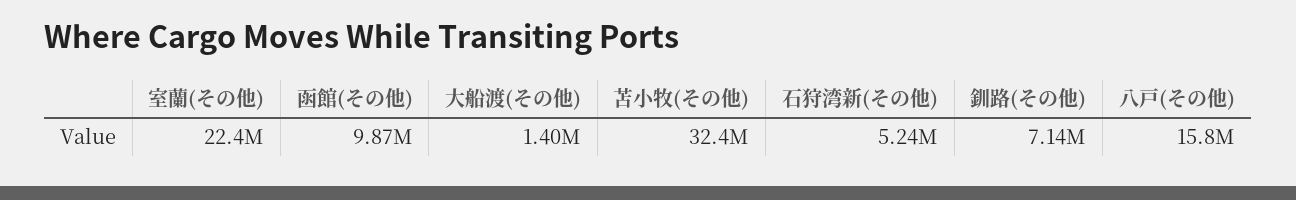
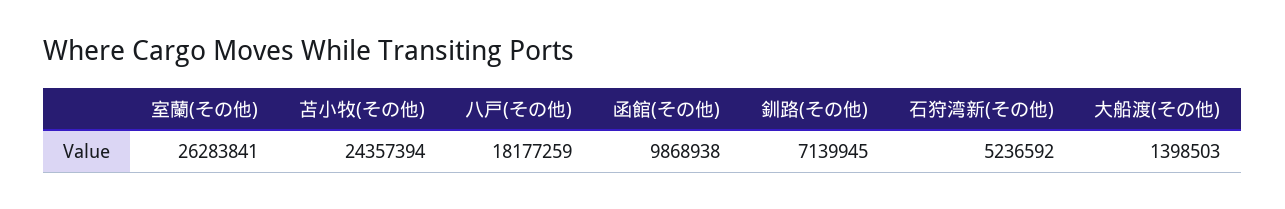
室蘭(その他): 22400000 -> 26283841
苫小牧(その他): 32400000 -> 24357394
八戸(その他): 15800000 -> 18177259

